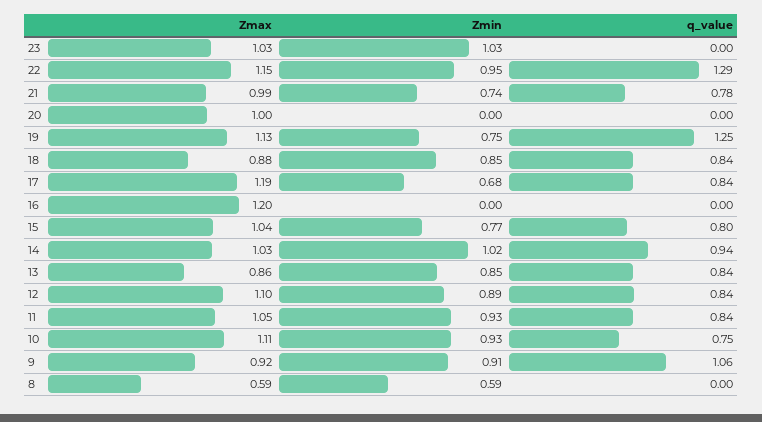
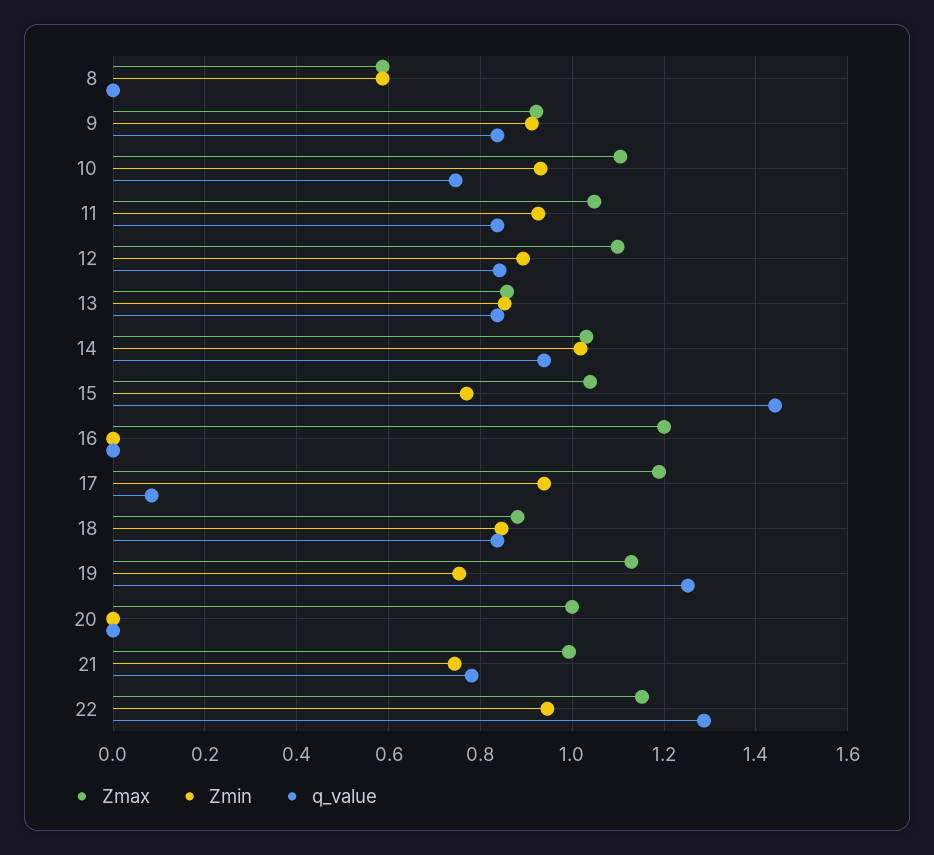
Zmax, 23: 1.03 -> none
Zmin, 23: 1.03 -> none
q_value, 23: 0 -> none
Zmin, 17: 0.68 -> 0.94
q_value, 17: 0.84 -> 0.08
q_value, 15: 0.8 -> 1.44
q_value, 9: 1.06 -> 0.84

